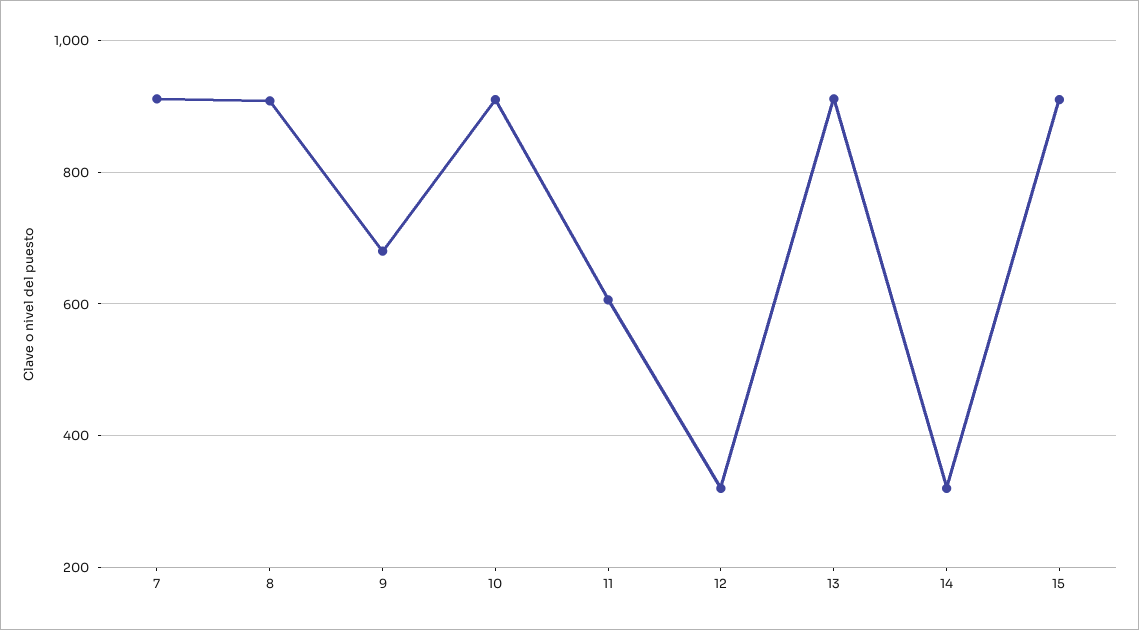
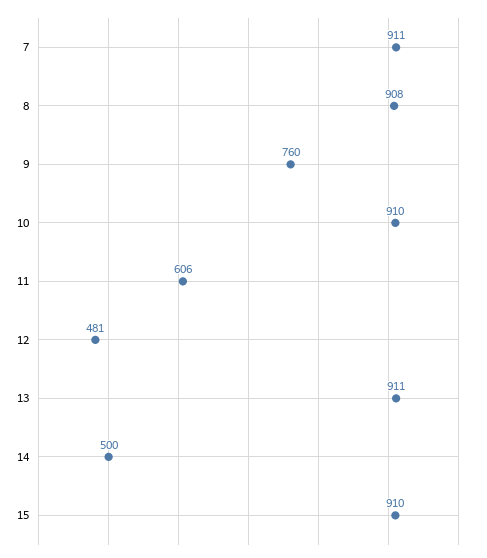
9: 680 -> 760
12: 320 -> 481
14: 320 -> 500

